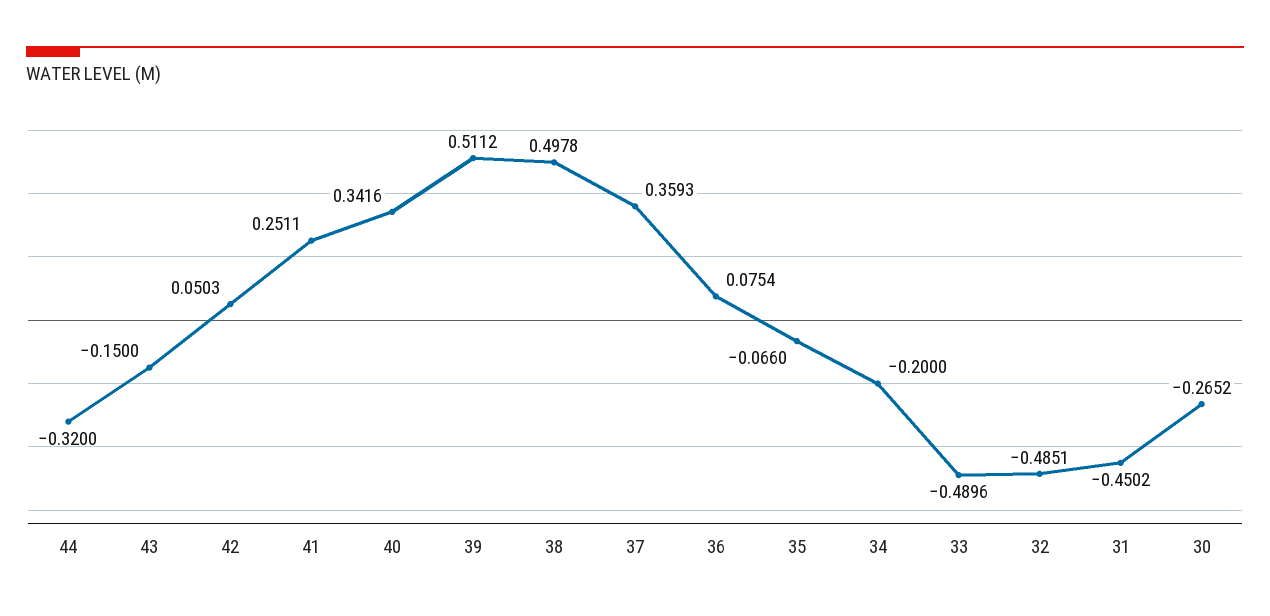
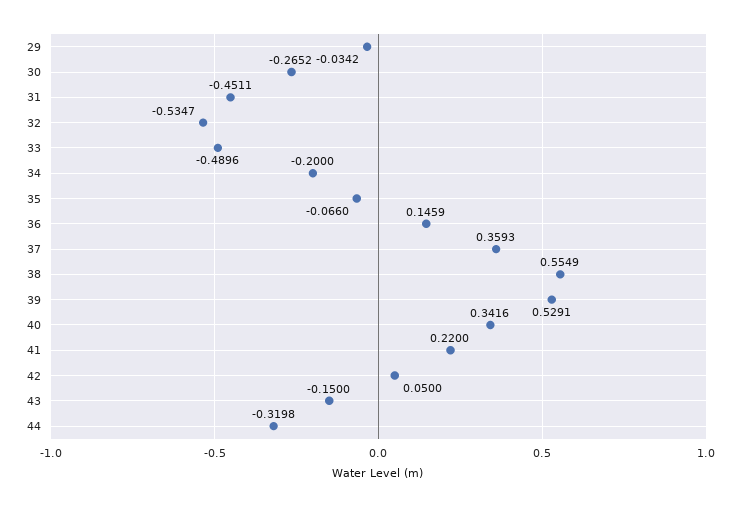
44: -0.32 -> -0.3198
42: 0.0503 -> 0.05
41: 0.2511 -> 0.22
39: 0.5112 -> 0.5291
38: 0.4978 -> 0.5549
36: 0.0754 -> 0.1459
32: -0.4851 -> -0.5347
31: -0.4502 -> -0.4511
29: none -> -0.0342

